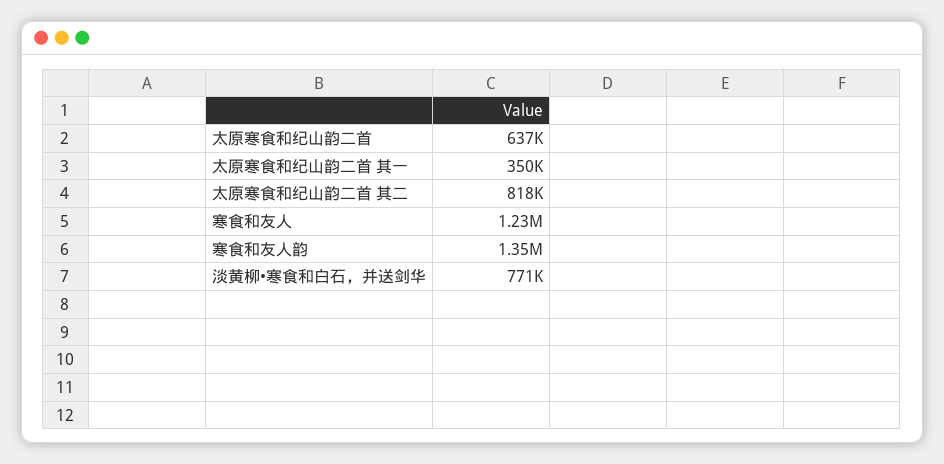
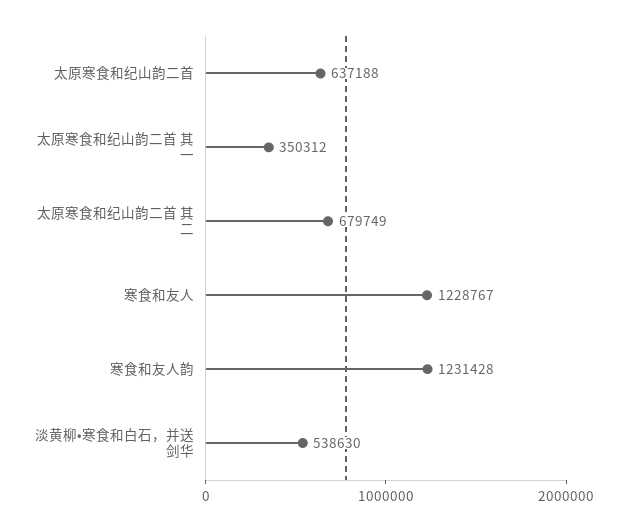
太原寒食和纪山韵二首 其二: 818000 -> 679749
寒食和友人韵: 1350000 -> 1231428
淡黄柳•寒食和白石，并送剑华: 771000 -> 538630

